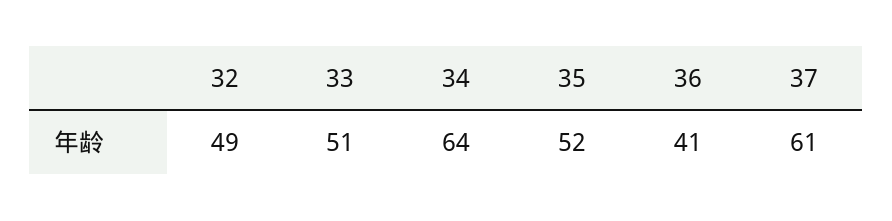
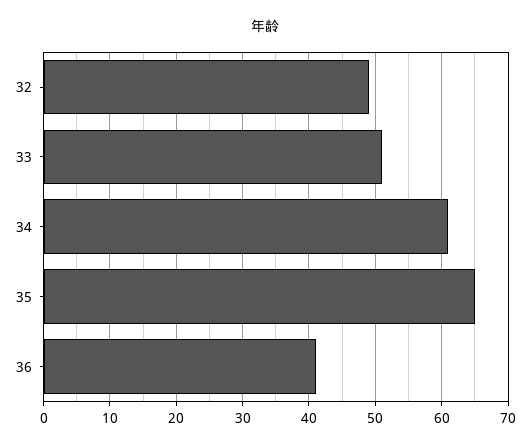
34: 64 -> 61
35: 52 -> 65
37: 61 -> none

